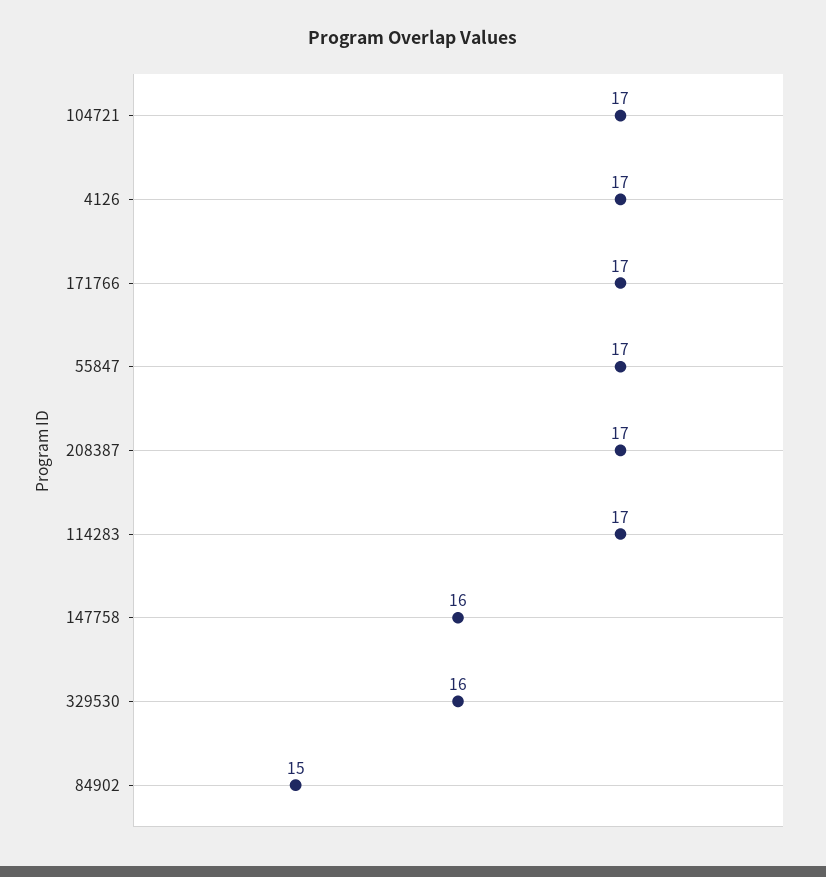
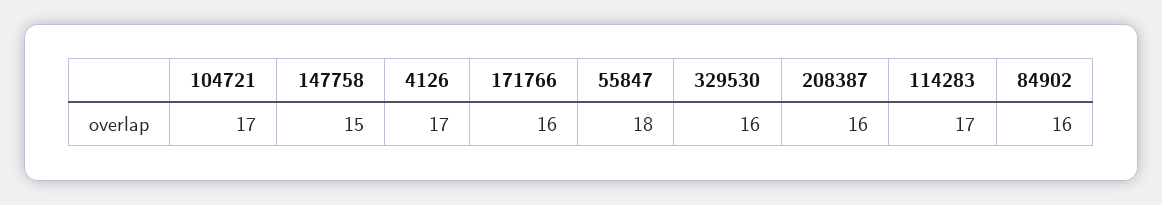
171766: 17 -> 16
55847: 17 -> 18
208387: 17 -> 16
147758: 16 -> 15
84902: 15 -> 16

